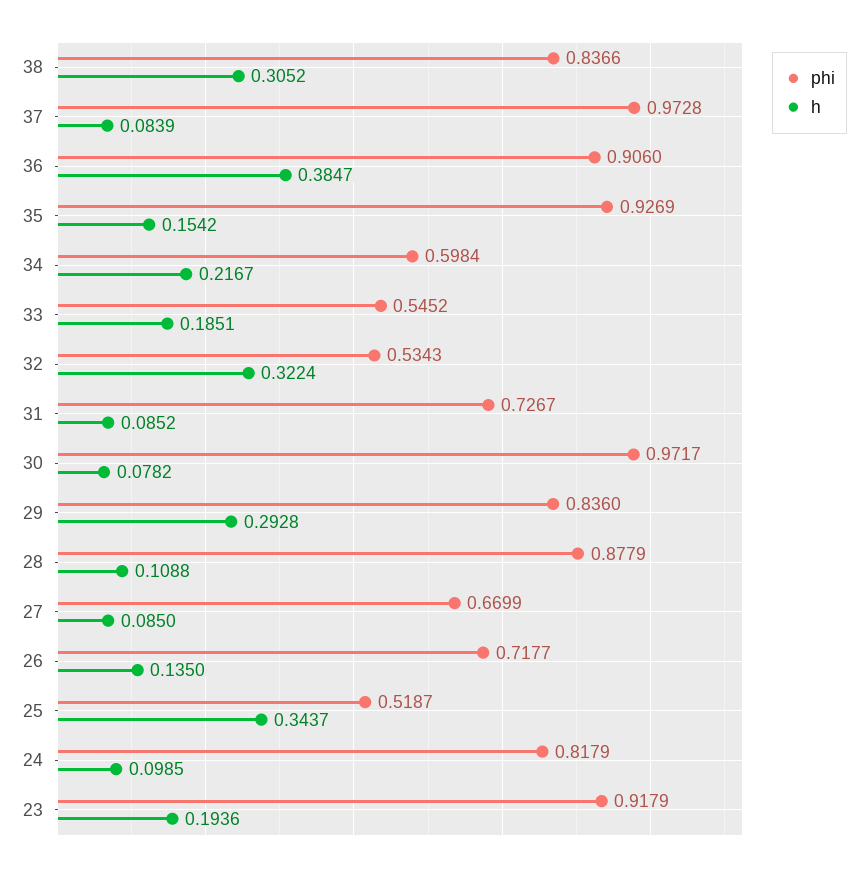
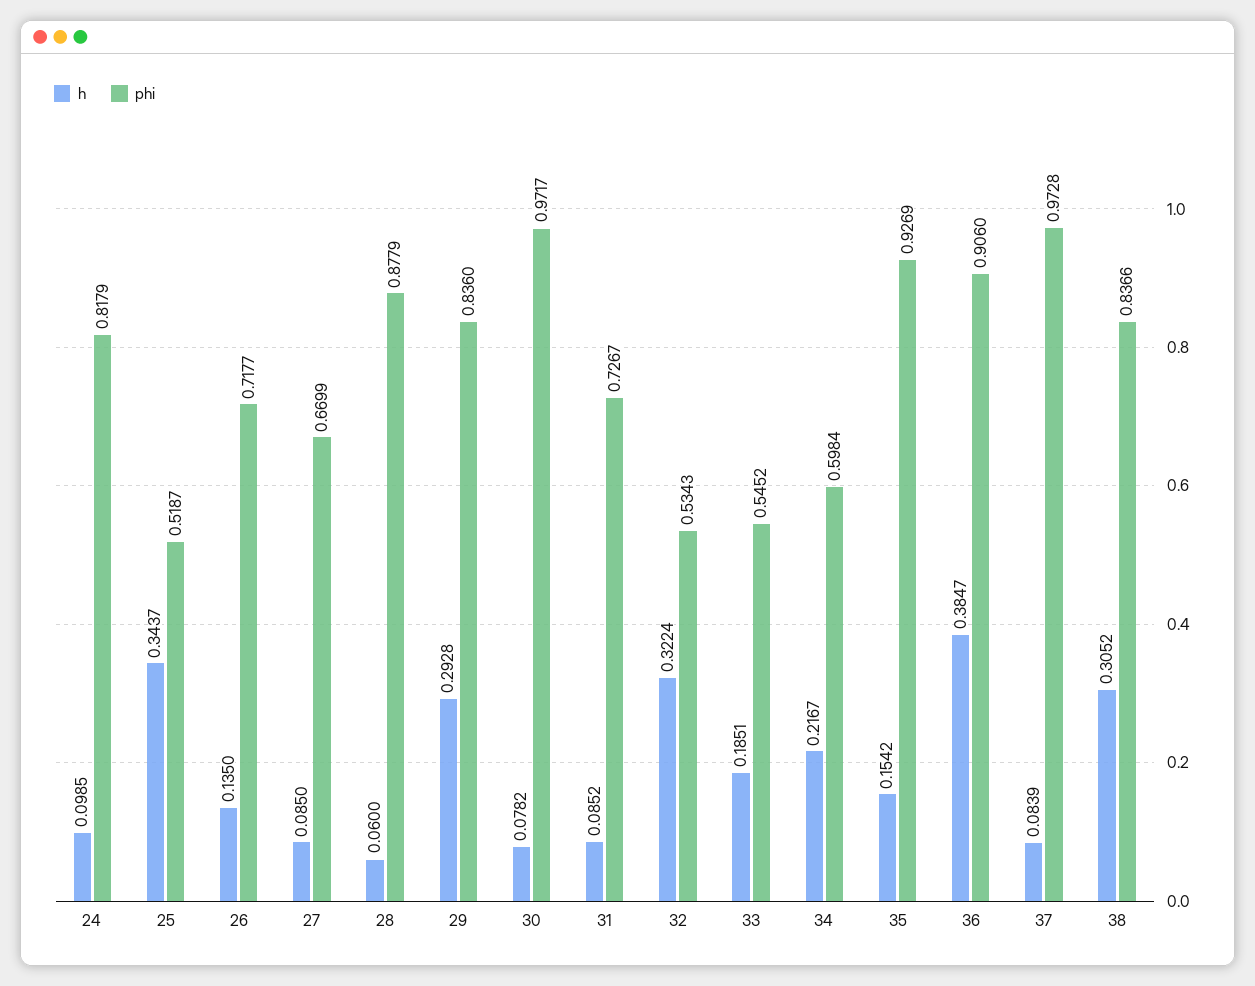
h, 28: 0.1088 -> 0.06
phi, 23: 0.9179 -> none
h, 23: 0.1936 -> none

